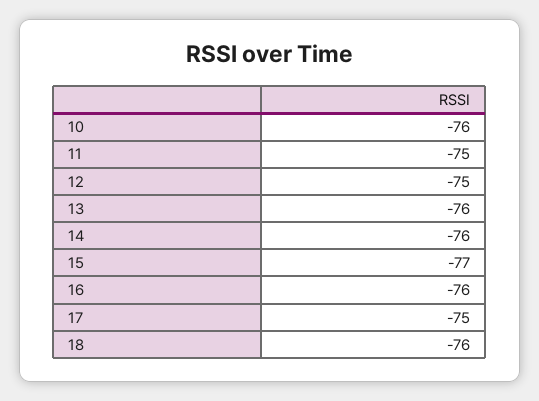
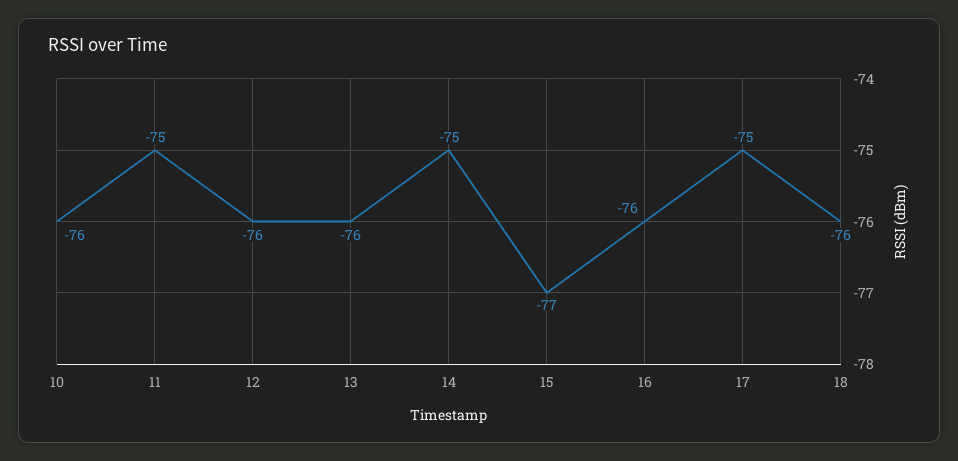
12: -75 -> -76
14: -76 -> -75

